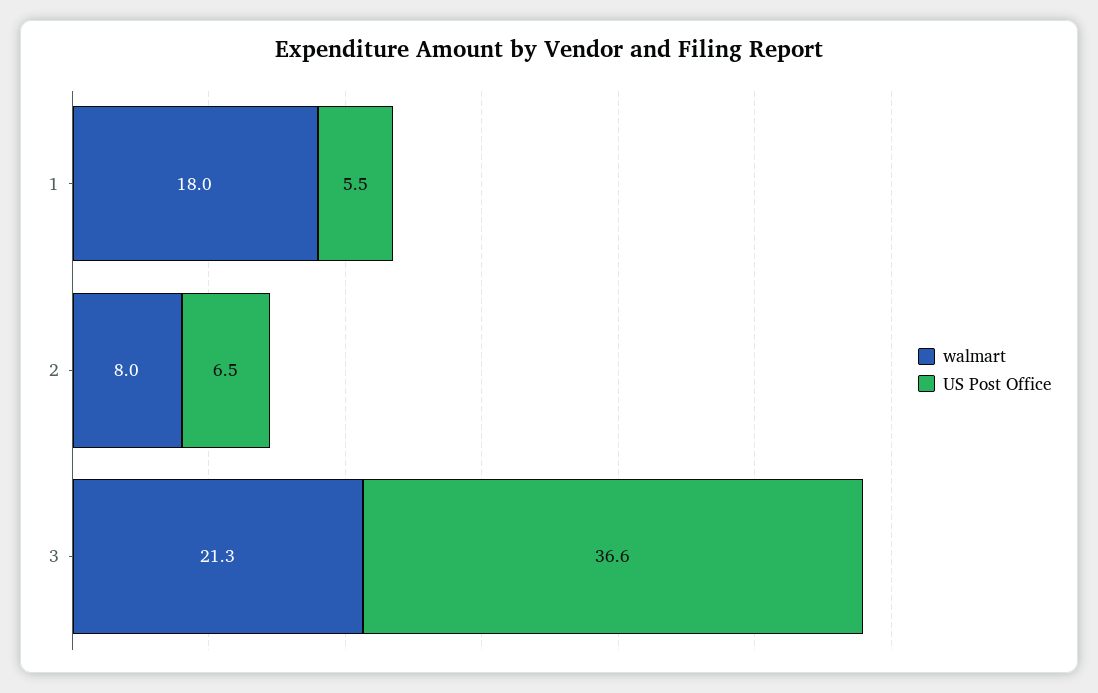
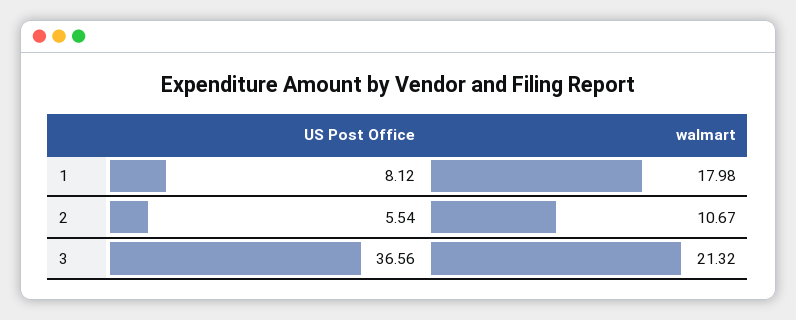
US Post Office, 1: 5.5 -> 8.12
walmart, 2: 8 -> 10.67
US Post Office, 2: 6.5 -> 5.54

